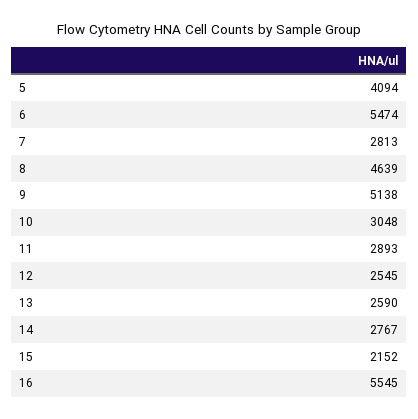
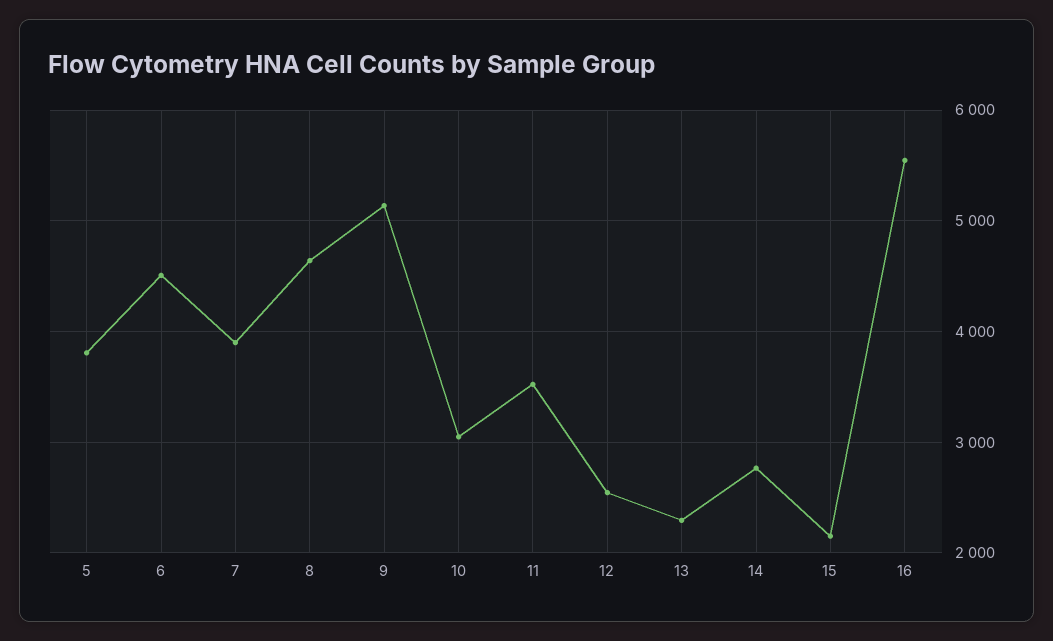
5: 4094 -> 3800
6: 5474 -> 4500
7: 2813 -> 3900
11: 2893 -> 3500
13: 2590 -> 2300

